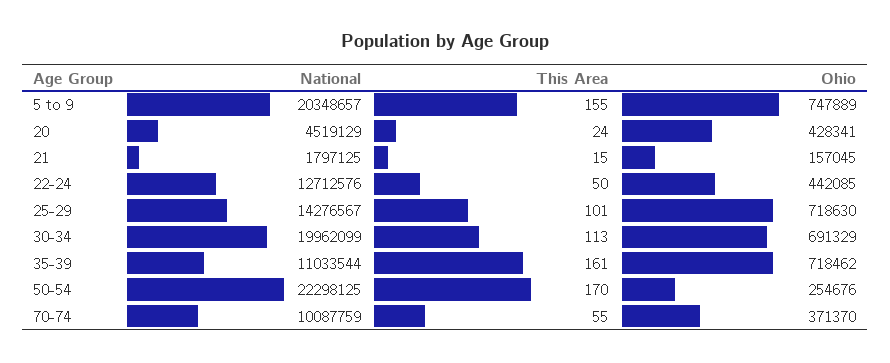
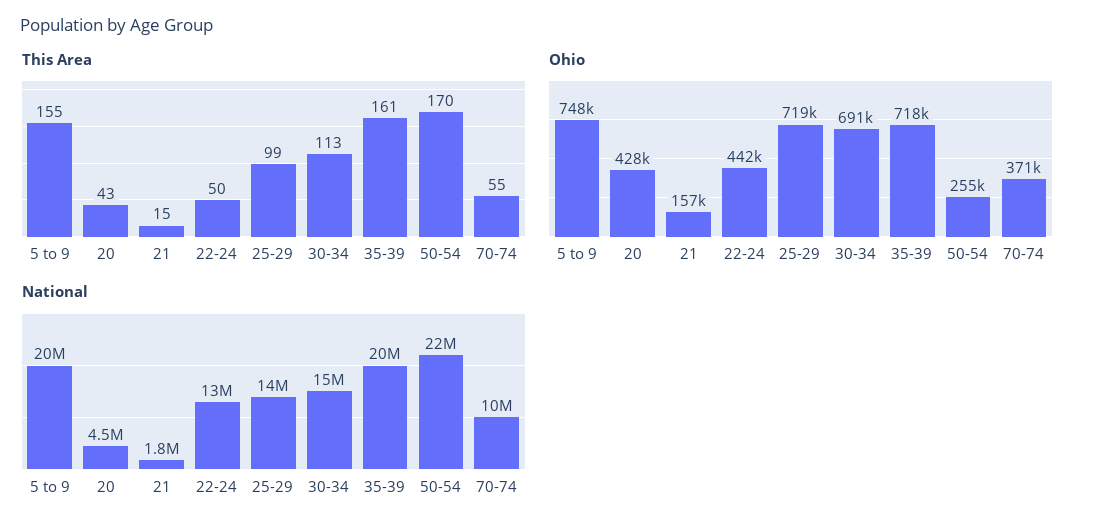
This Area, 20: 24 -> 43
This Area, 25-29: 101 -> 99
National, 30-34: 19962099 -> 15000000
National, 35-39: 11033544 -> 20000000

